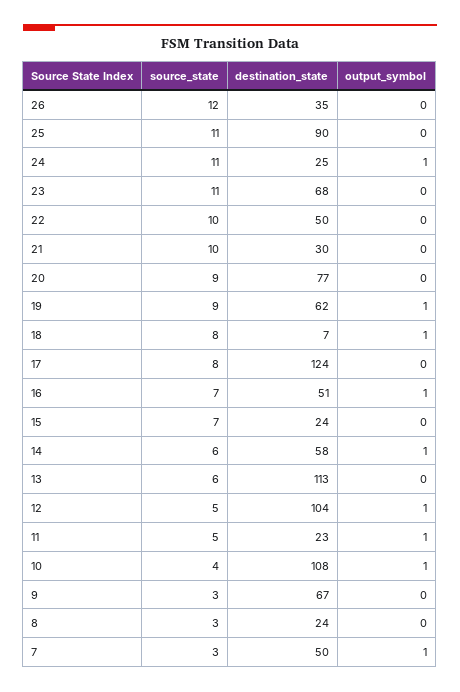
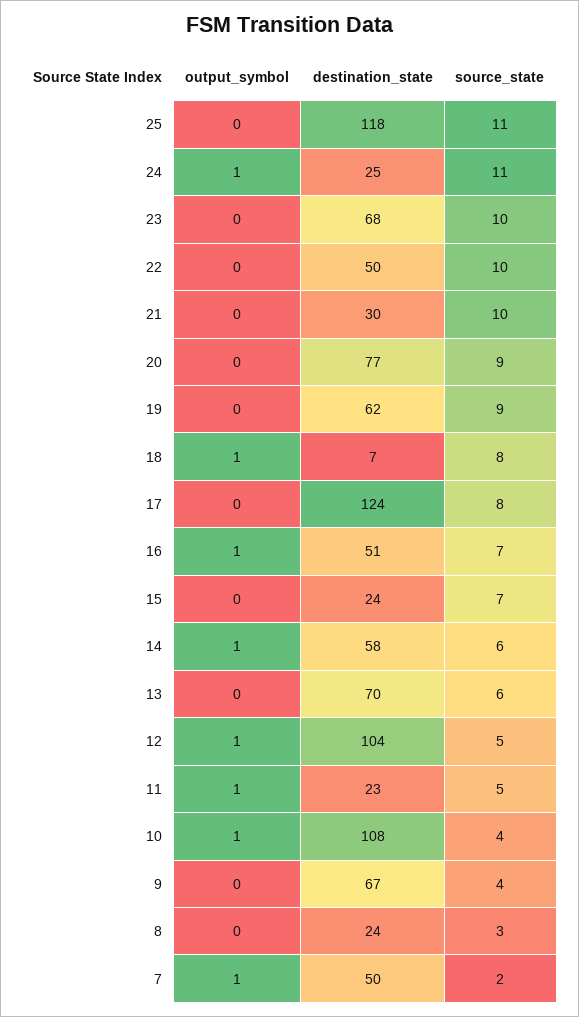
source_state, 26: 12 -> none
destination_state, 26: 35 -> none
output_symbol, 26: 0 -> none
destination_state, 25: 90 -> 118
source_state, 23: 11 -> 10
output_symbol, 19: 1 -> 0
destination_state, 13: 113 -> 70
source_state, 9: 3 -> 4
source_state, 7: 3 -> 2

